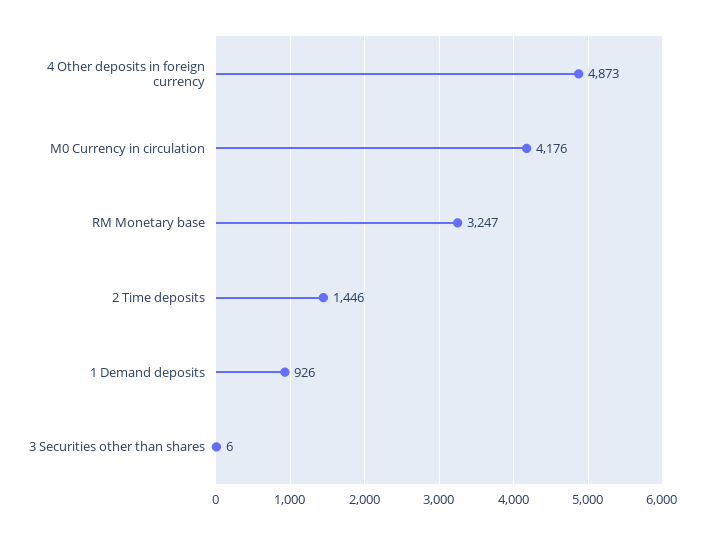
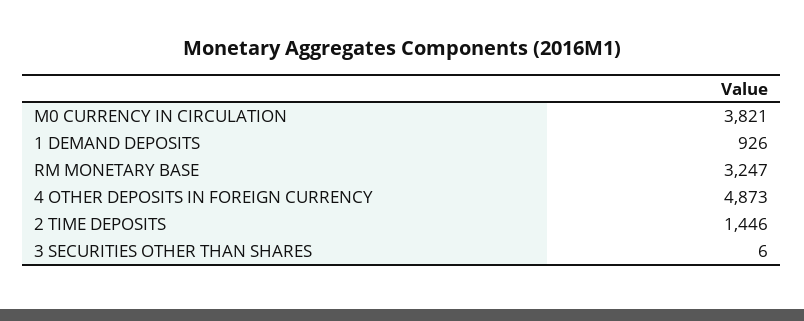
M0 Currency in circulation: 4176 -> 3821

